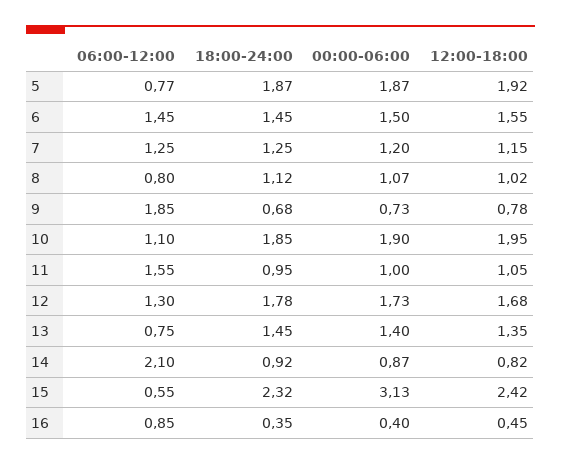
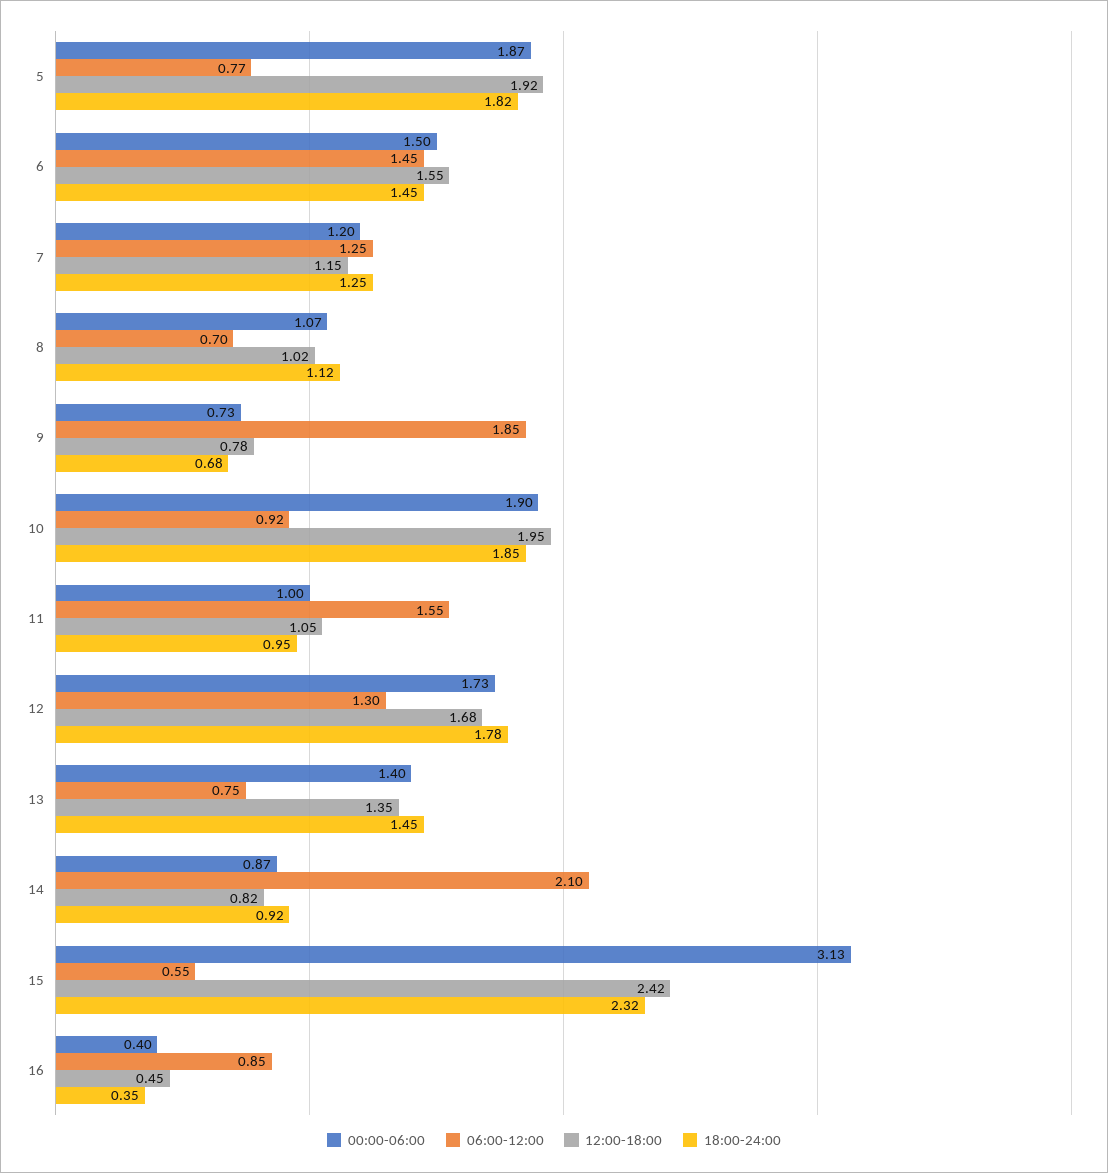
18:00-24:00, 5: 1.87 -> 1.82
06:00-12:00, 8: 0.8 -> 0.7
06:00-12:00, 10: 1.1 -> 0.92

